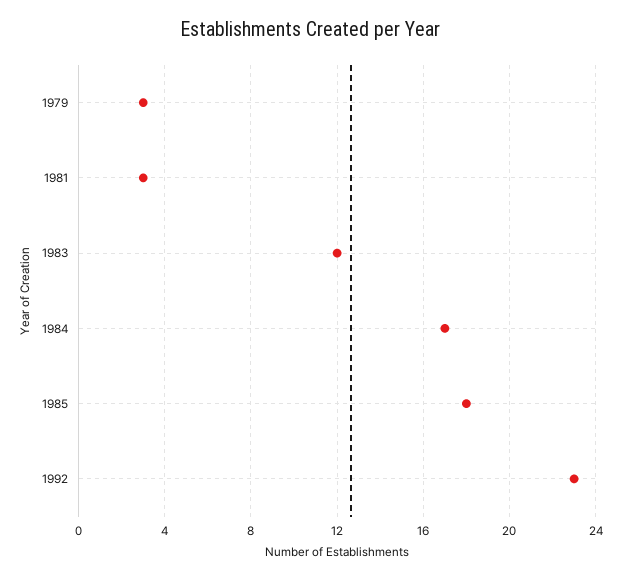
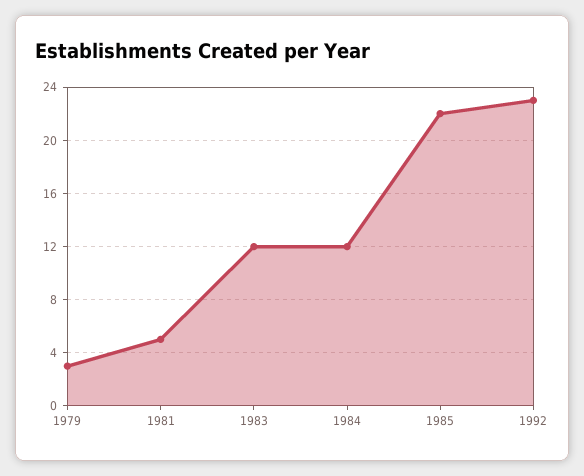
1981: 3 -> 5
1984: 17 -> 12
1985: 18 -> 22

